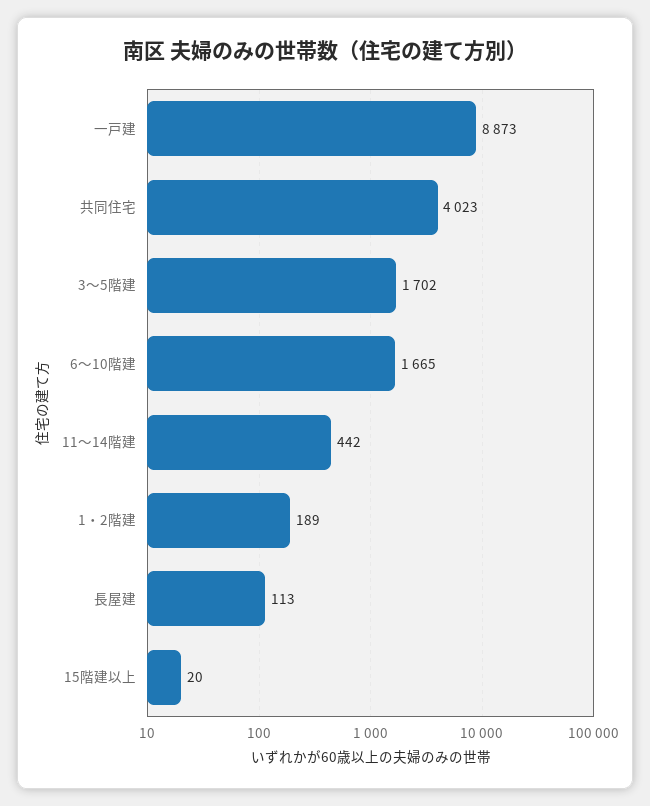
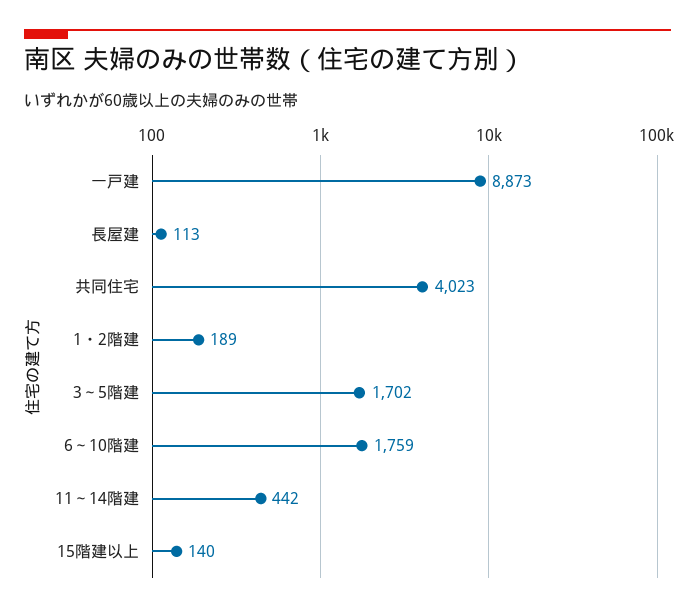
6～10階建: 1665 -> 1759
15階建以上: 20 -> 140

